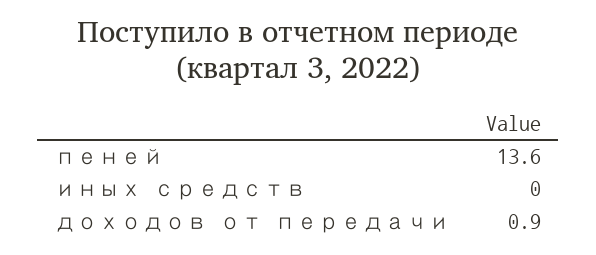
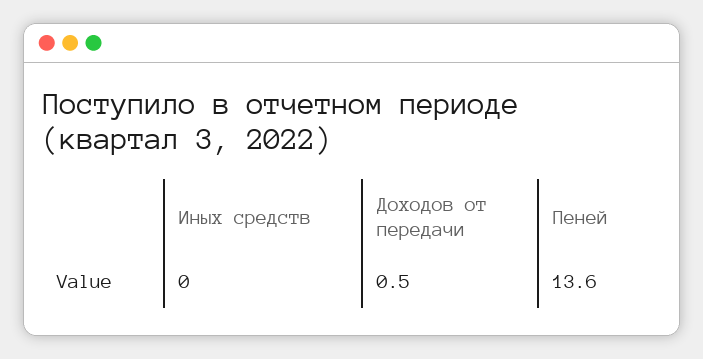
доходов от передачи: 0.9 -> 0.5

